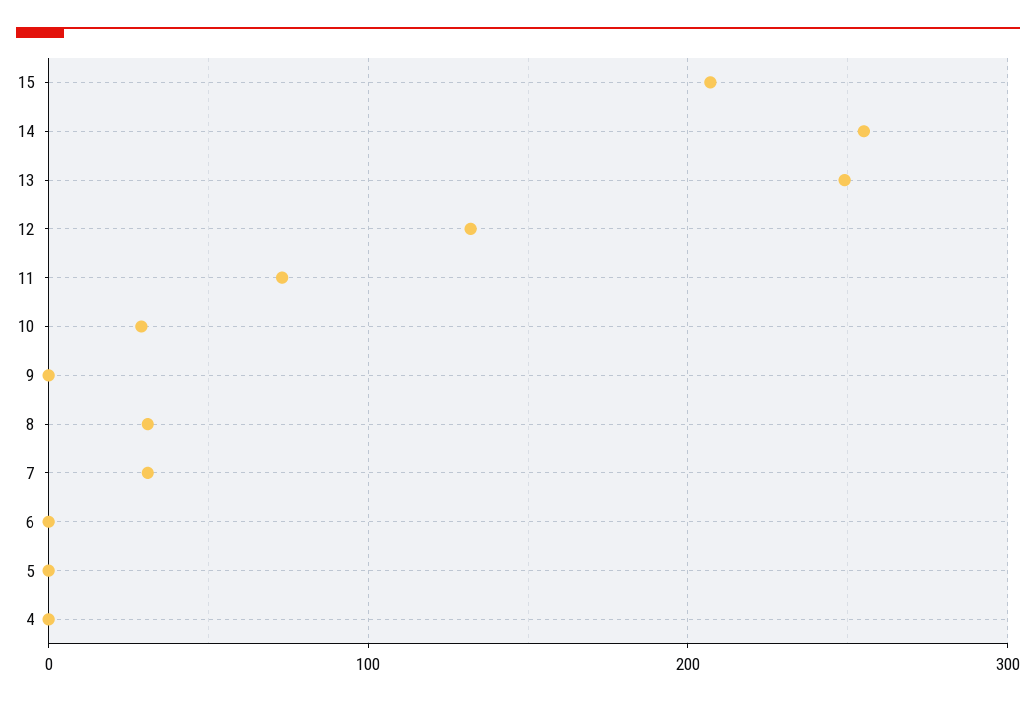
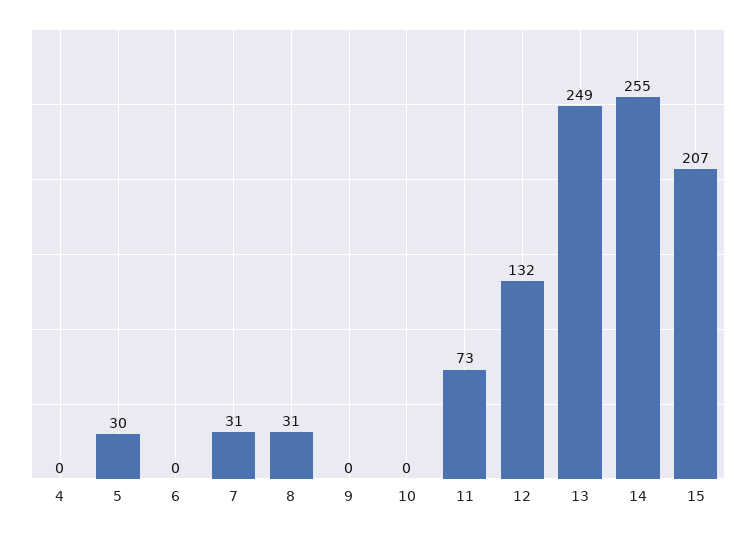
10: 30 -> 0
5: 0 -> 30

